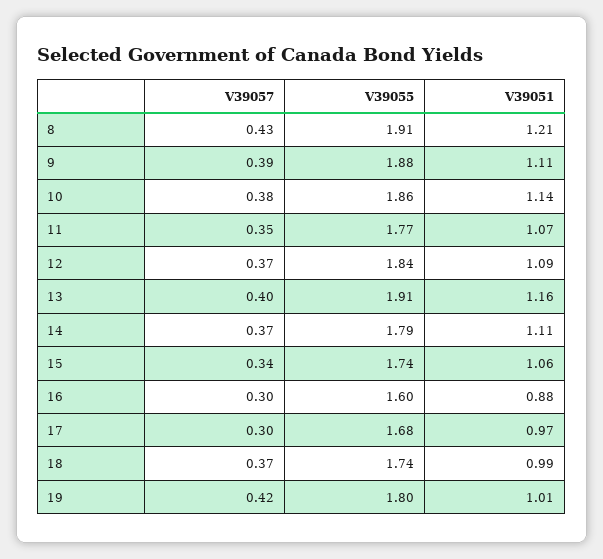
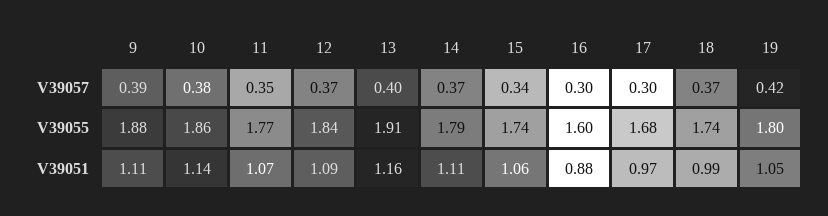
V39057, 8: 0.43 -> none
V39055, 8: 1.91 -> none
V39051, 8: 1.21 -> none
V39051, 19: 1.01 -> 1.05

